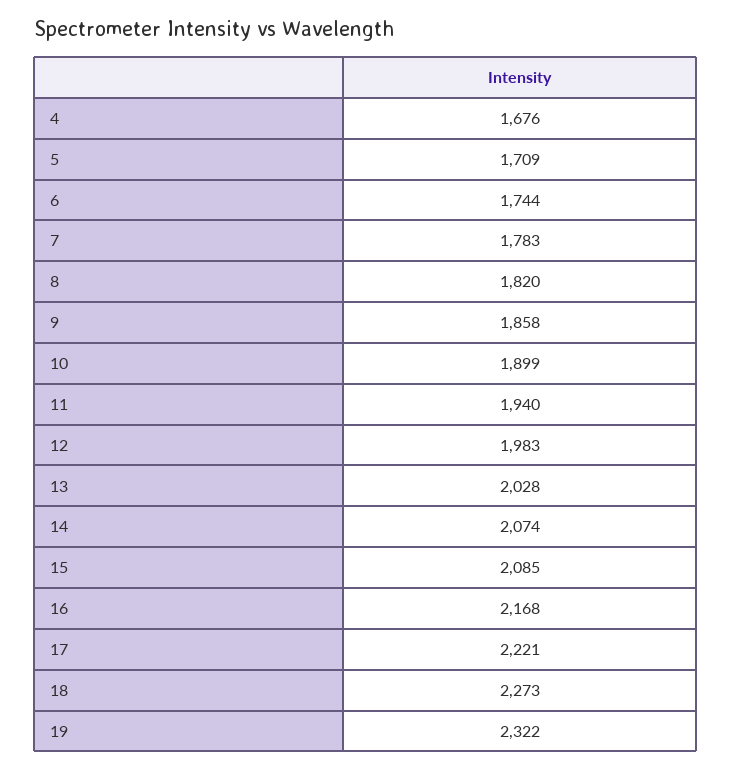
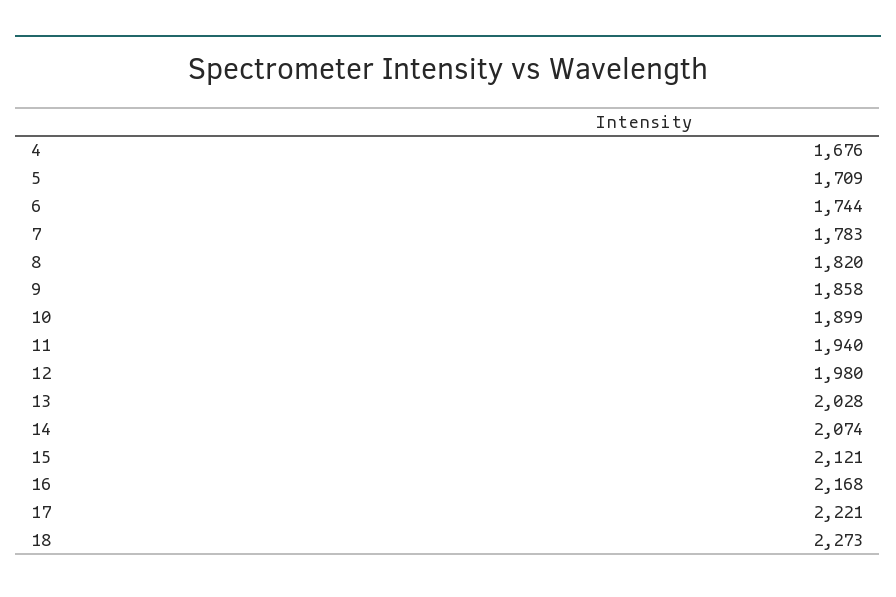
12: 1983 -> 1980
15: 2085 -> 2121
19: 2322 -> none

